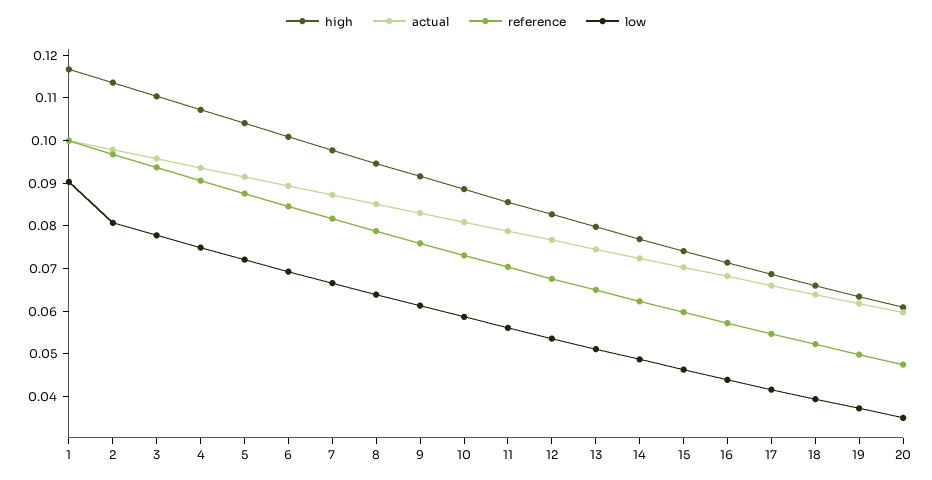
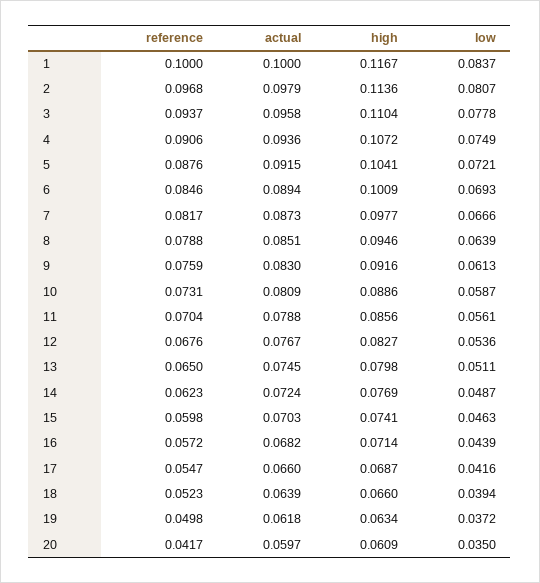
low, 1: 0.09 -> 0.0837
reference, 20: 0.048 -> 0.0417

